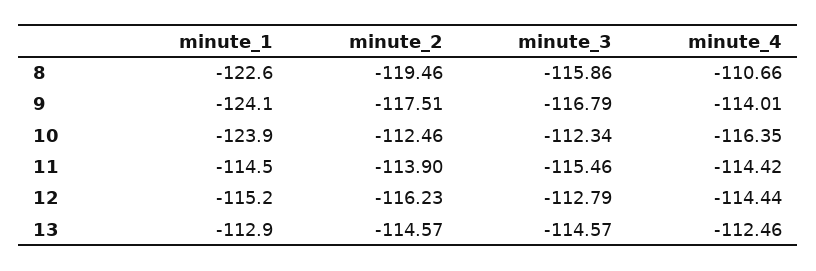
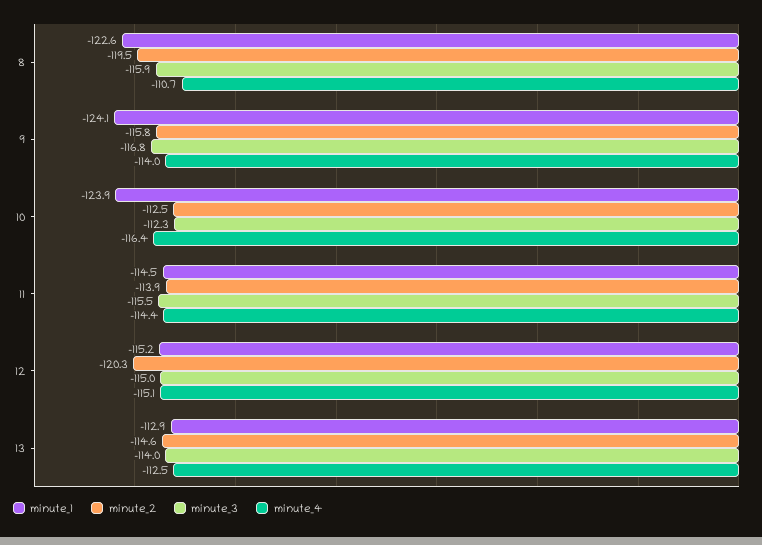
minute_2, 9: -117.51 -> -115.8
minute_2, 12: -116.23 -> -120.3
minute_3, 12: -112.79 -> -115
minute_4, 12: -114.44 -> -115.1
minute_3, 13: -114.57 -> -114

